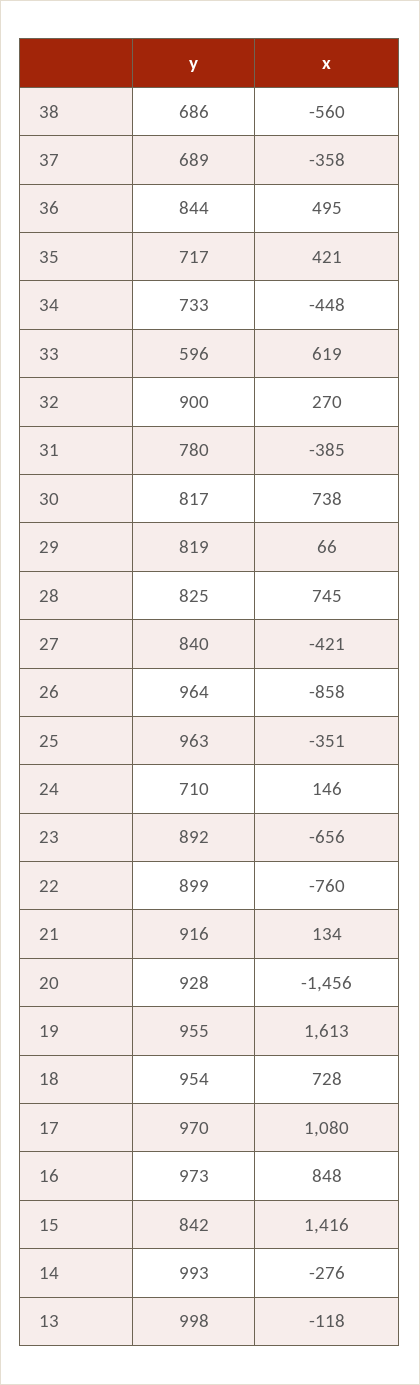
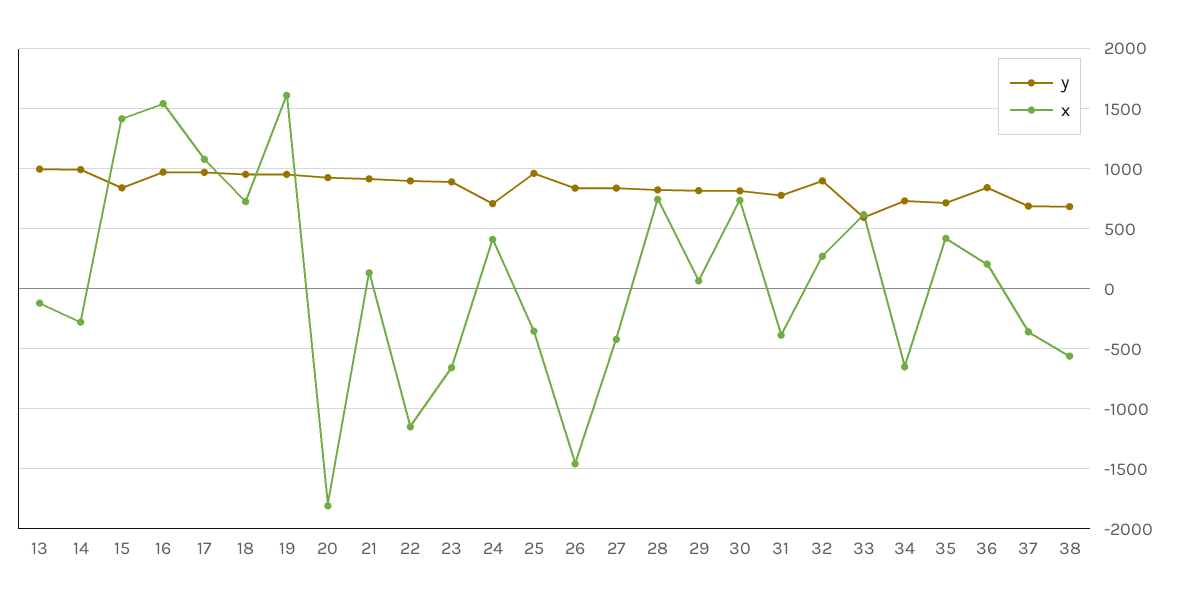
x, 36: 495 -> 200
x, 34: -448 -> -650
y, 26: 964 -> 850
x, 26: -858 -> -1450
x, 24: 146 -> 400
x, 22: -760 -> -1150
x, 20: -1456 -> -1800
x, 16: 848 -> 1550

